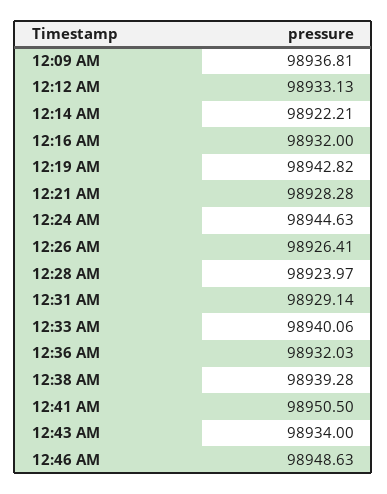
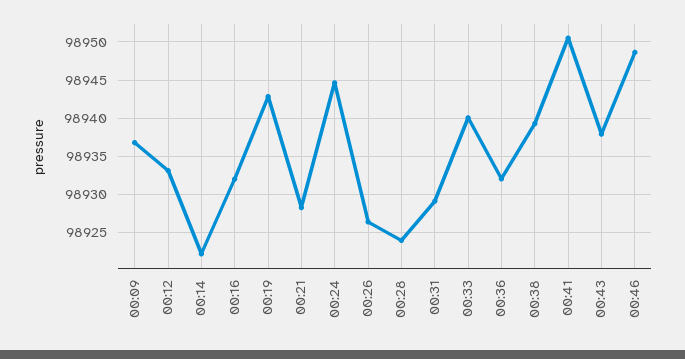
12:43 AM: 98934 -> 98938

